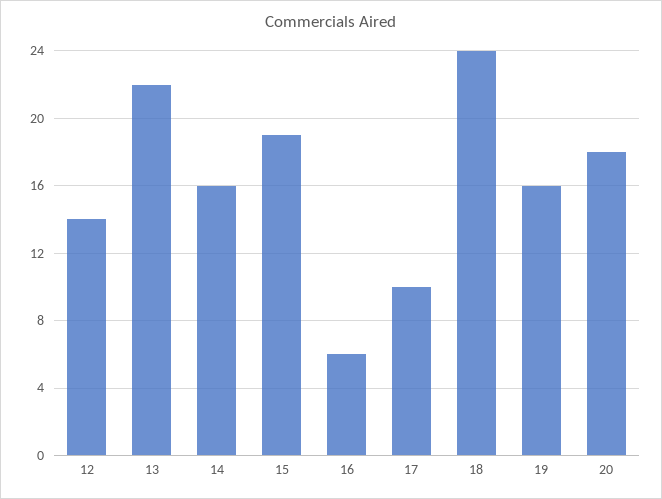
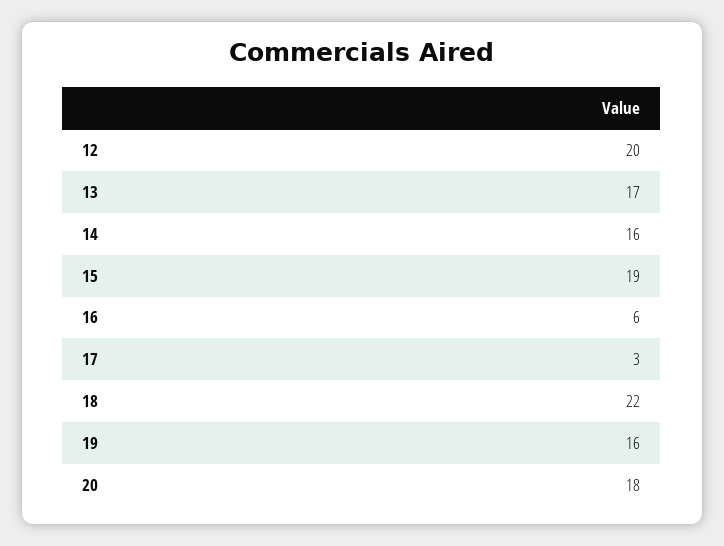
12: 14 -> 20
13: 22 -> 17
17: 10 -> 3
18: 24 -> 22

